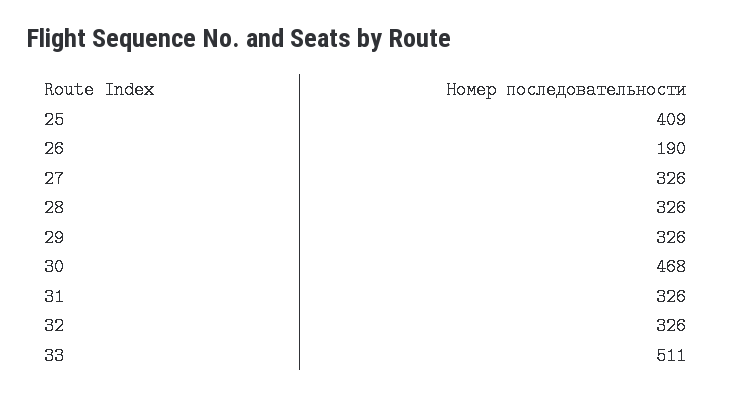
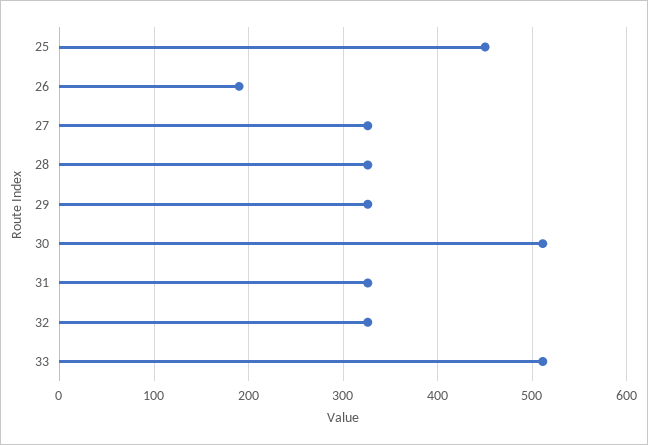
25: 409 -> 450
30: 468 -> 510

